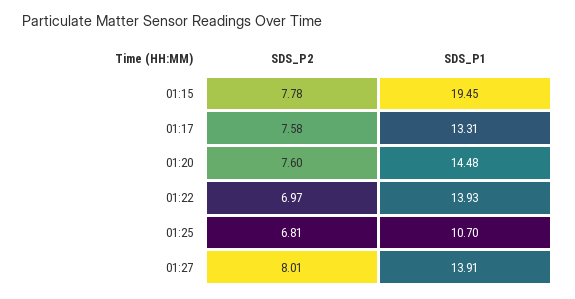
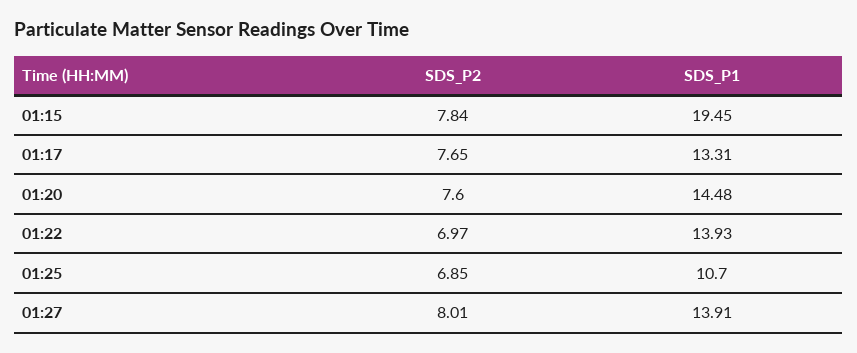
SDS_P2, 01:15: 7.78 -> 7.84
SDS_P2, 01:17: 7.58 -> 7.65
SDS_P2, 01:25: 6.81 -> 6.85

